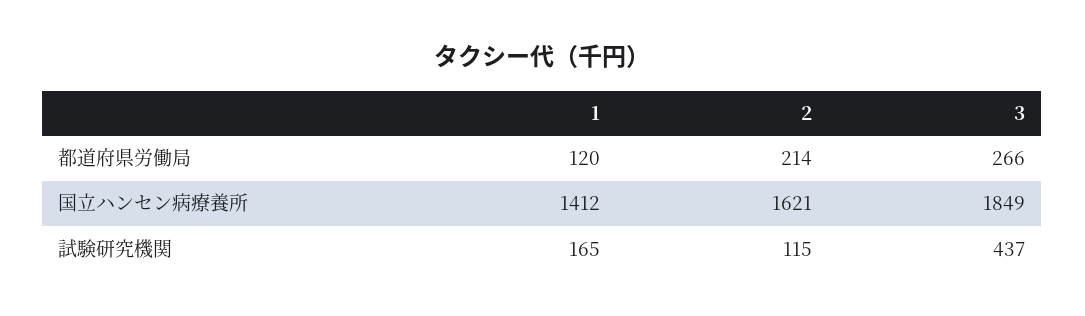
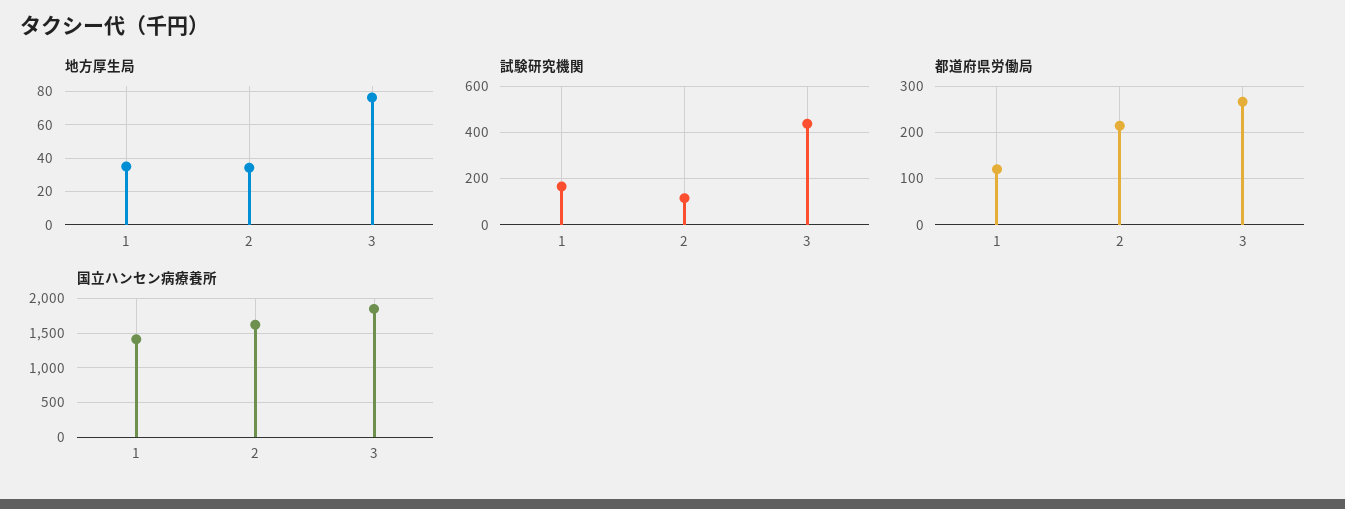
地方厚生局, 1: none -> 35
地方厚生局, 2: none -> 35
地方厚生局, 3: none -> 75

